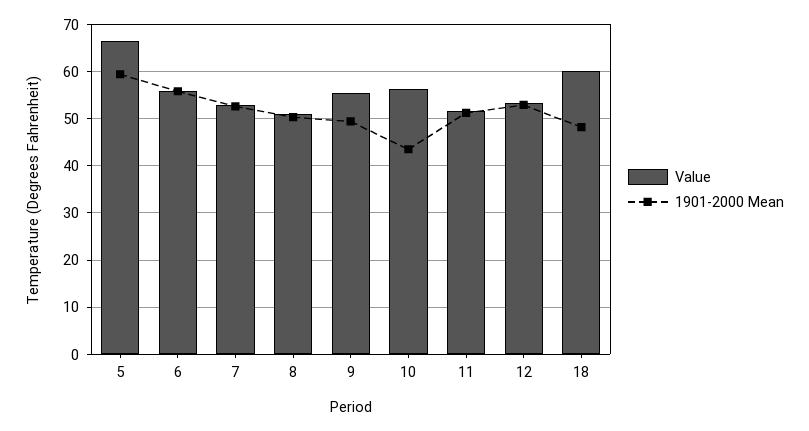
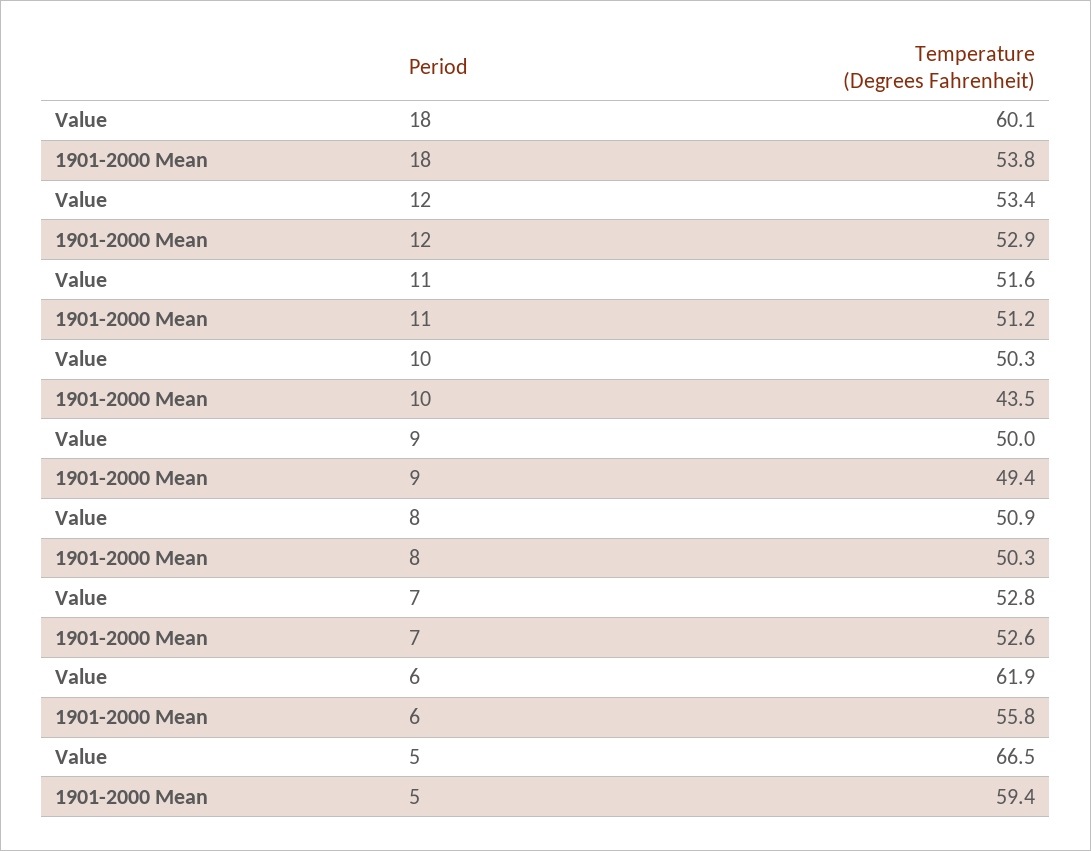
Value, 6: 56 -> 61.9
Value, 9: 56 -> 50
Value, 10: 56 -> 50.3
1901-2000 Mean, 18: 48 -> 53.8

